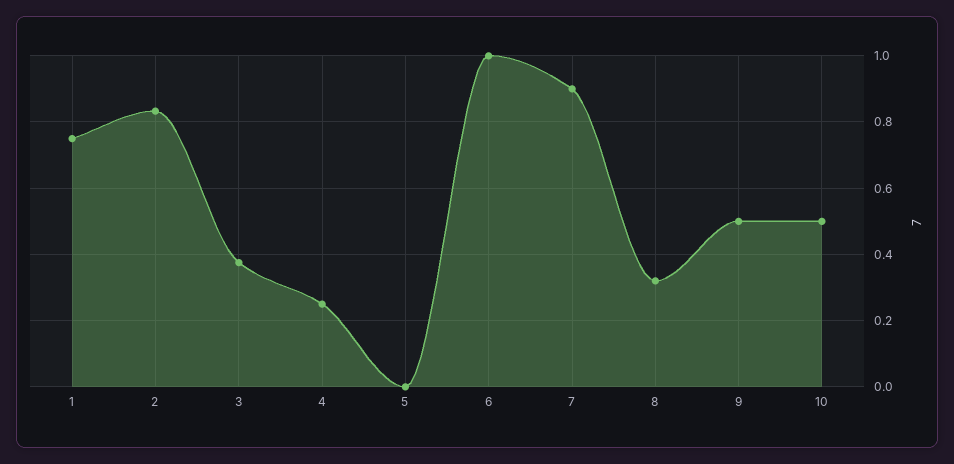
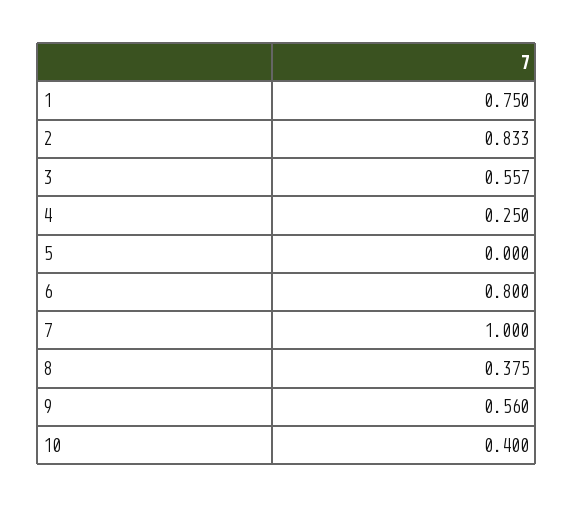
3: 0.38 -> 0.557
6: 1 -> 0.8
7: 0.9 -> 1
8: 0.32 -> 0.375
9: 0.5 -> 0.56
10: 0.5 -> 0.4

